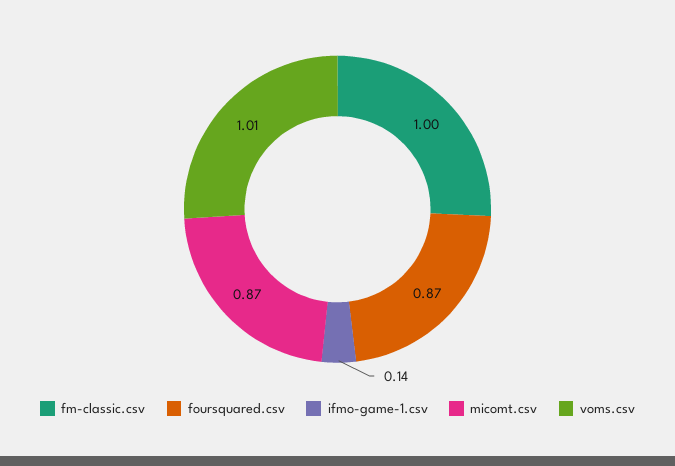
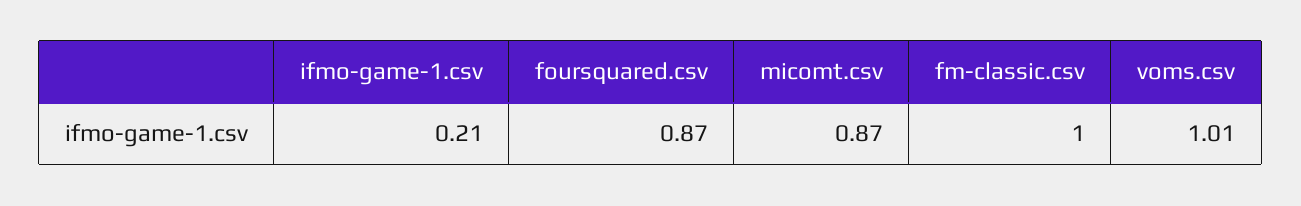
ifmo-game-1.csv: 0.14 -> 0.21

